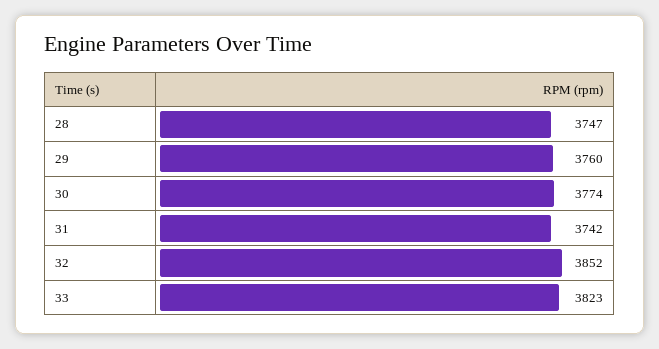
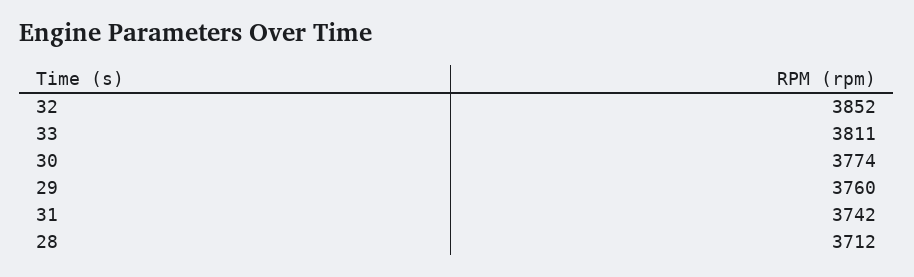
28: 3747 -> 3712
33: 3823 -> 3811

